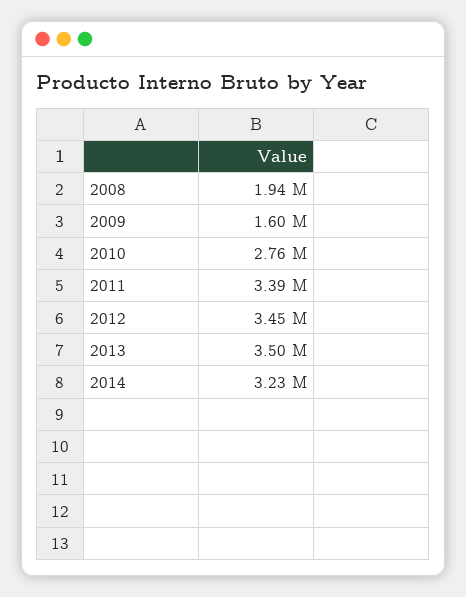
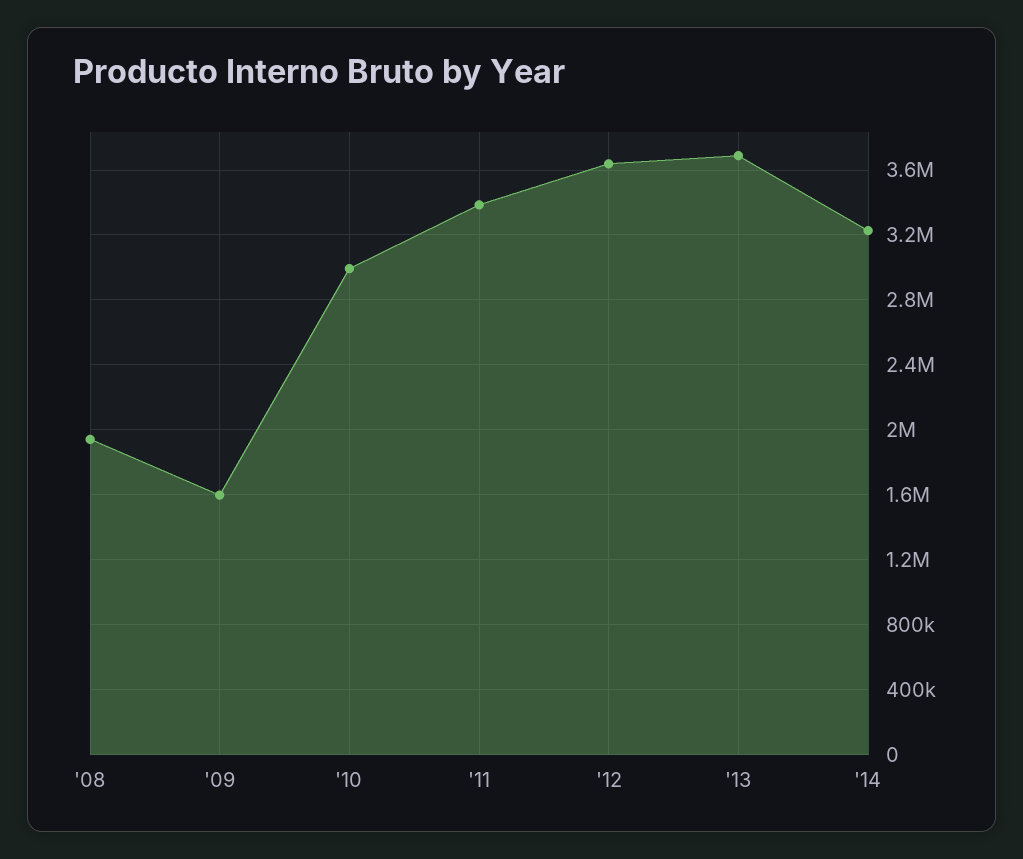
2010: 2760000 -> 3000000
2012: 3450000 -> 3650000
2013: 3500000 -> 3700000

